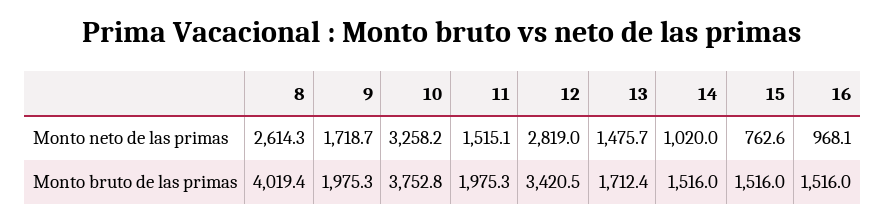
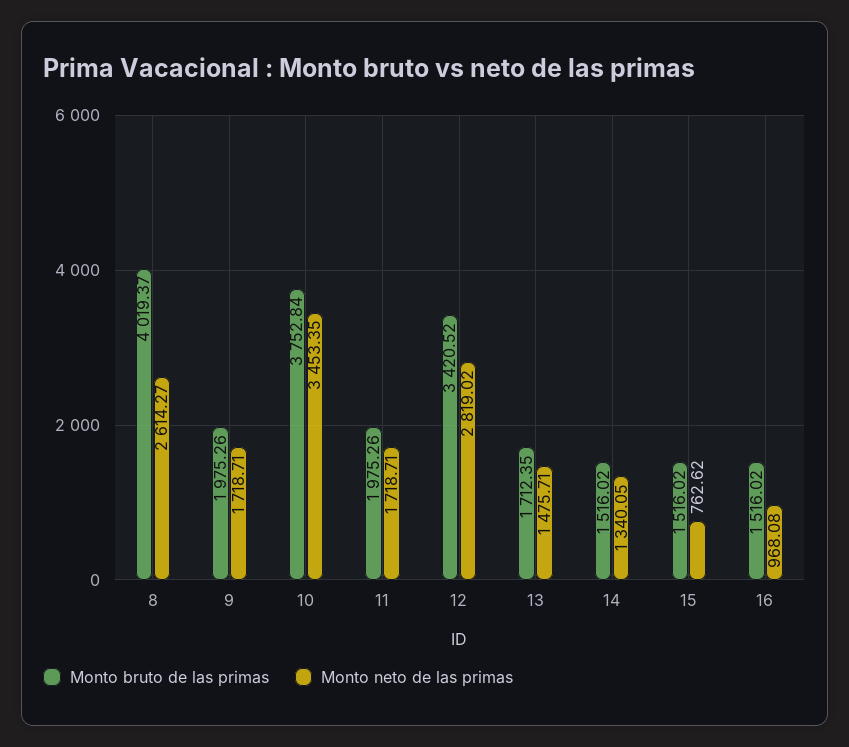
Monto neto de las primas, 10: 3258.2 -> 3453.35
Monto neto de las primas, 11: 1515.1 -> 1718.71
Monto neto de las primas, 14: 1020 -> 1340.05

